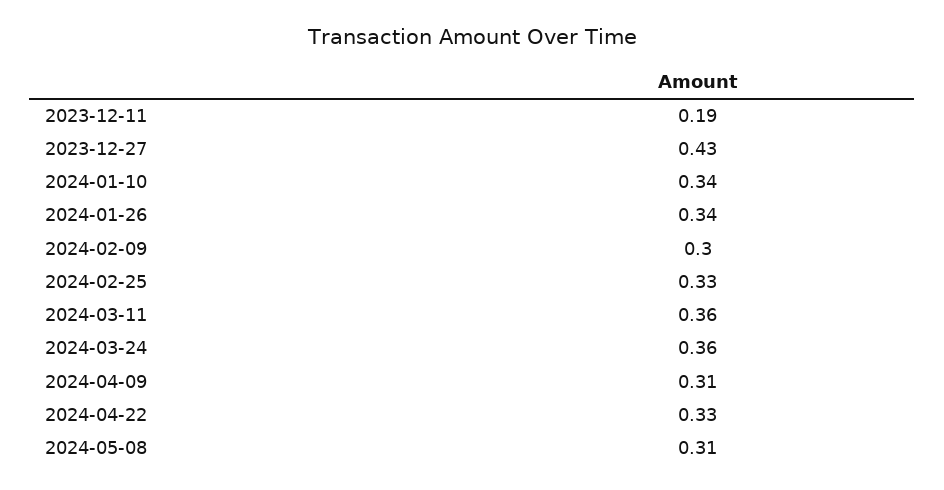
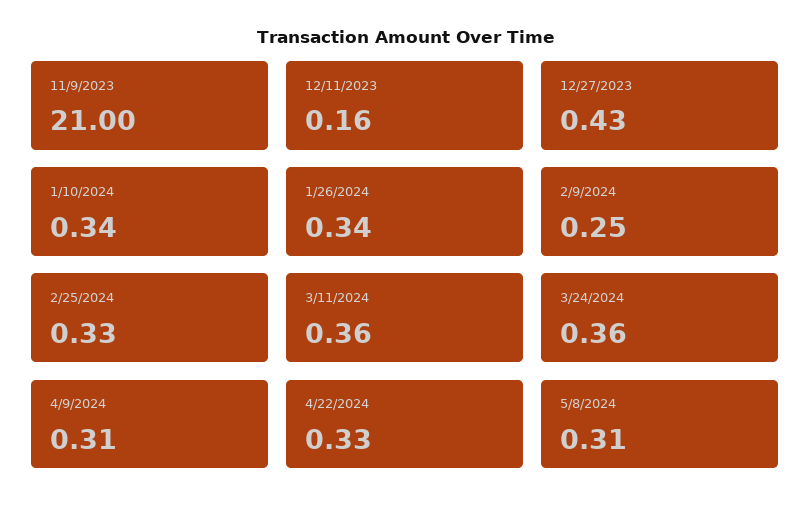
2023-12-11: 0.19 -> 0.16
2024-02-09: 0.3 -> 0.25
11/9/2023: none -> 21

